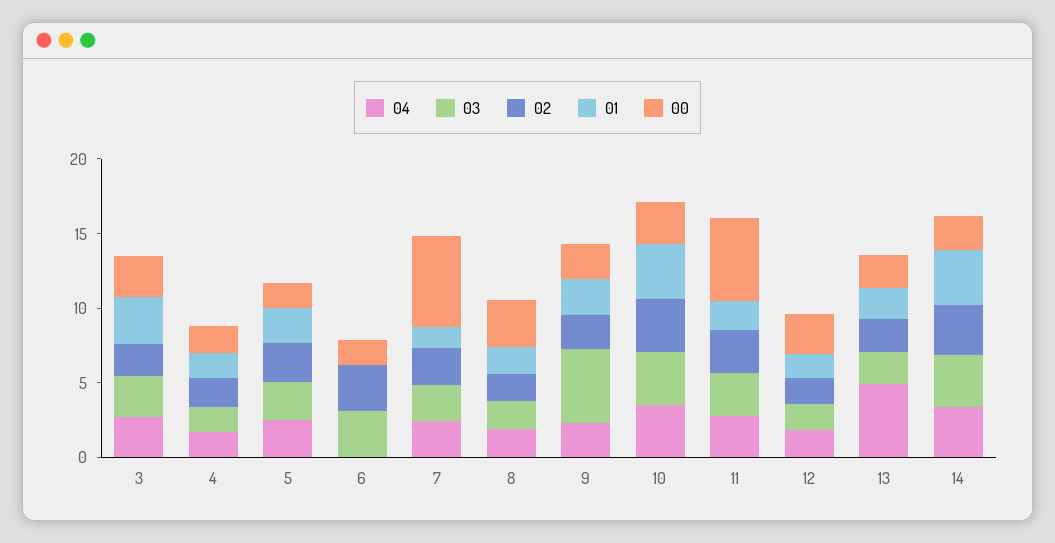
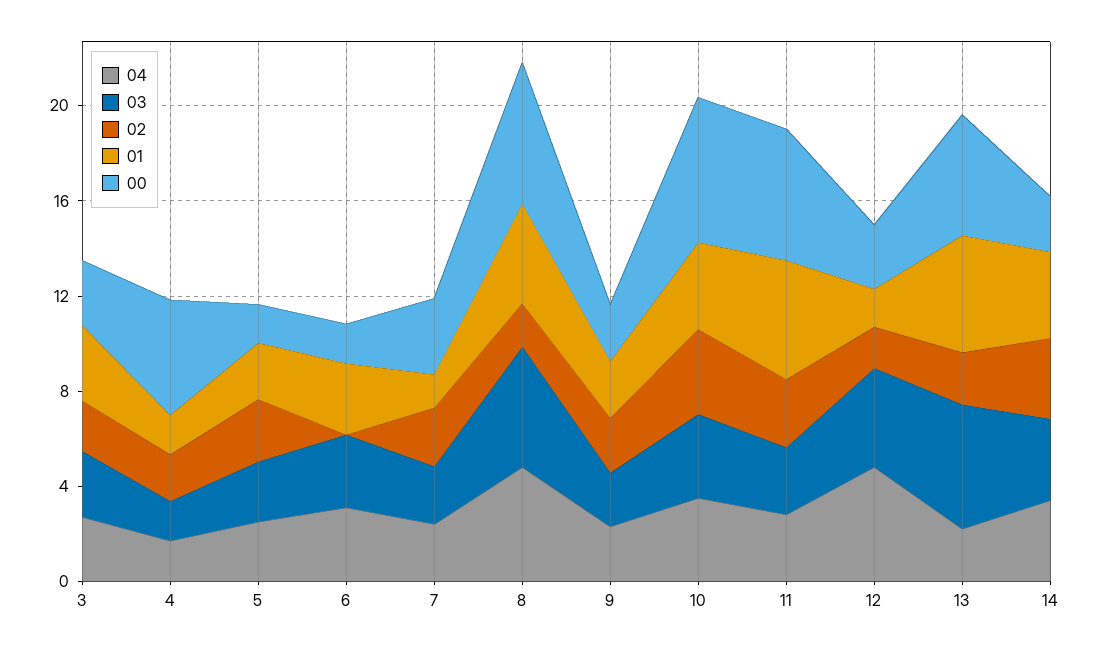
00, 4: 2 -> 5
04, 6: 0 -> 3
02, 6: 3 -> 0
01, 6: 0 -> 3
00, 7: 6 -> 3
04, 8: 2 -> 5
03, 8: 2 -> 5
01, 8: 2 -> 4
00, 8: 3 -> 6
03, 9: 5 -> 2
00, 10: 3 -> 6
01, 11: 2 -> 5
04, 12: 2 -> 5
03, 12: 2 -> 4
04, 13: 5 -> 2
03, 13: 2 -> 5
01, 13: 2 -> 5
00, 13: 2 -> 5

